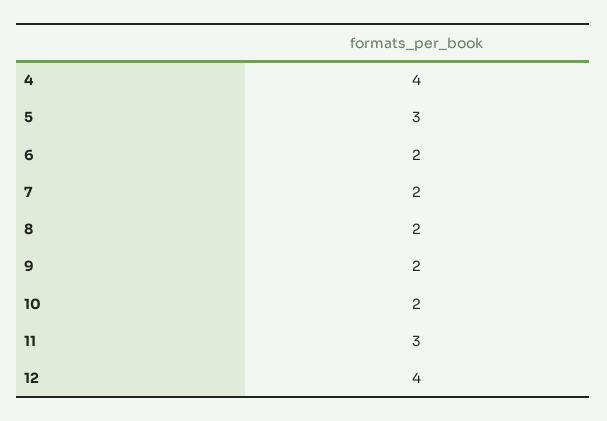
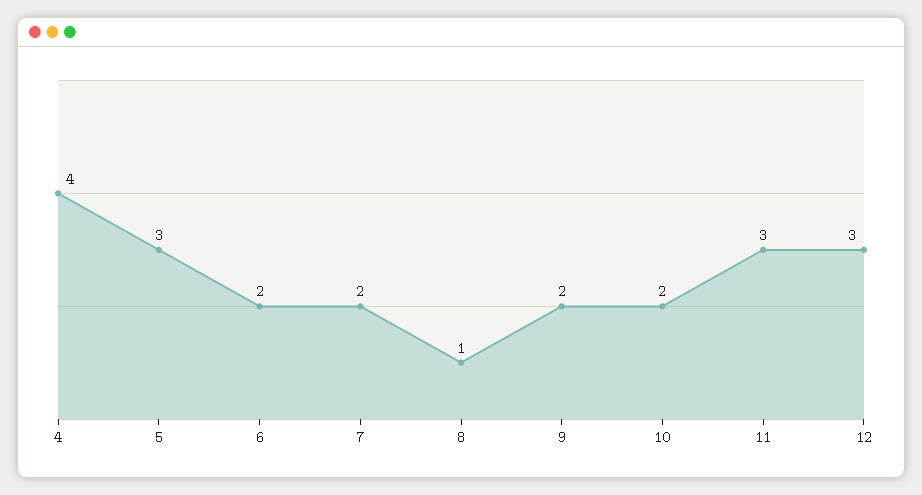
8: 2 -> 1
12: 4 -> 3

